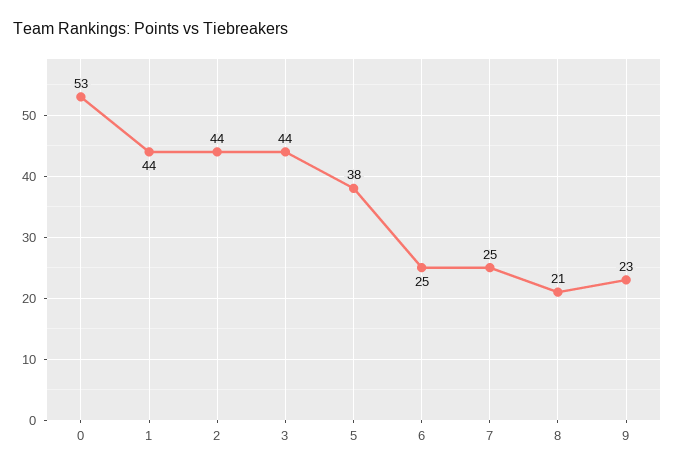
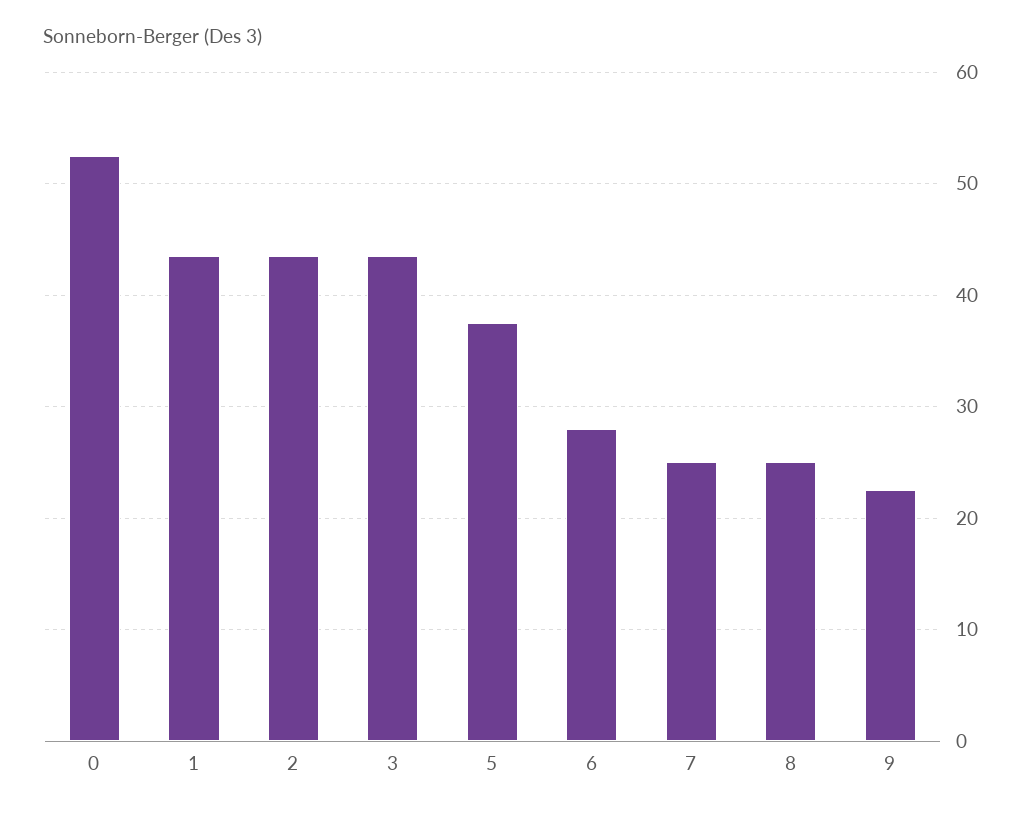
6: 25 -> 28
8: 21 -> 25

